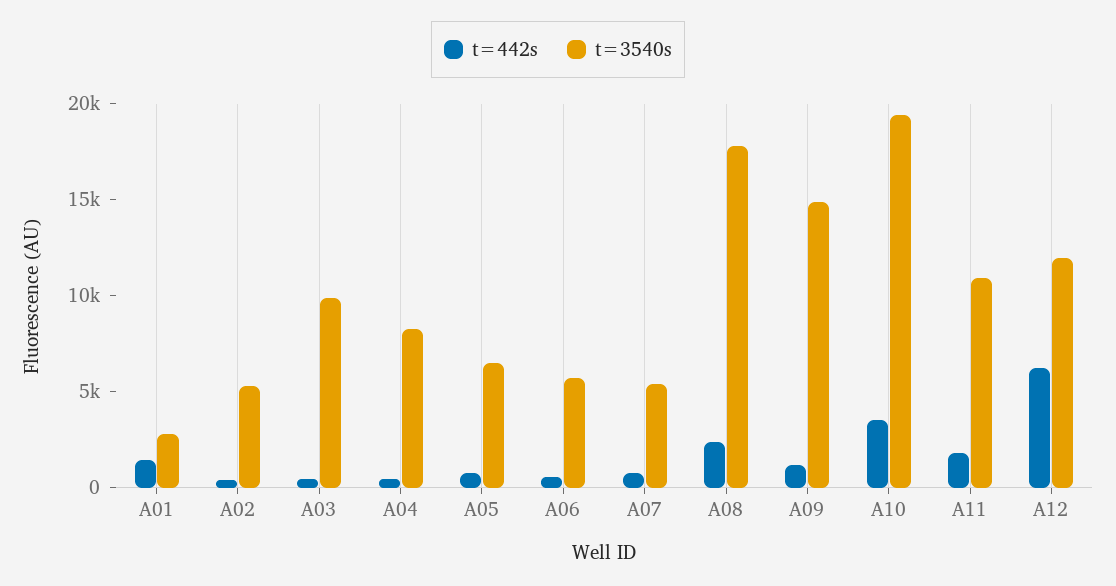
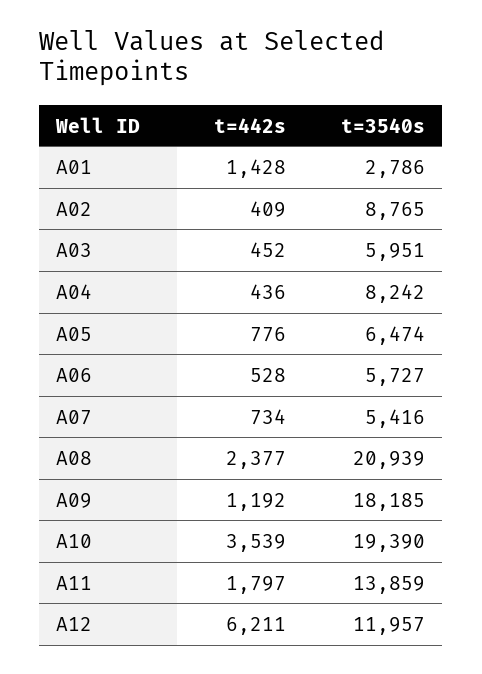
t=3540s, A02: 5000 -> 8765
t=3540s, A03: 10000 -> 5951
t=3540s, A08: 18000 -> 20939
t=3540s, A09: 15000 -> 18185
t=3540s, A11: 11000 -> 13859

